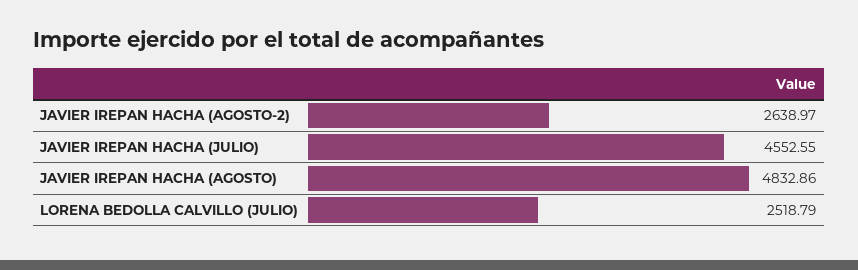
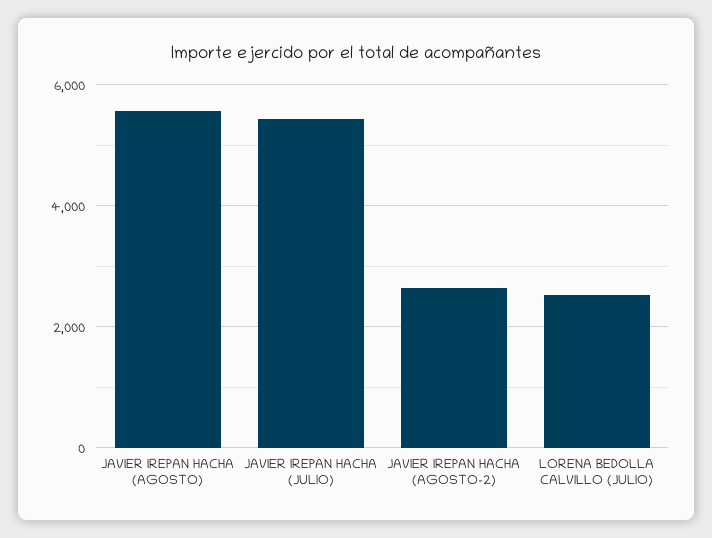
JAVIER IREPAN HACHA (JULIO): 4552.55 -> 5400
JAVIER IREPAN HACHA (AGOSTO): 4832.86 -> 5600

